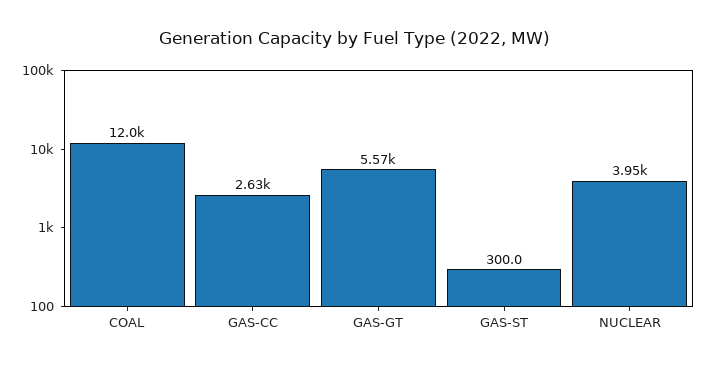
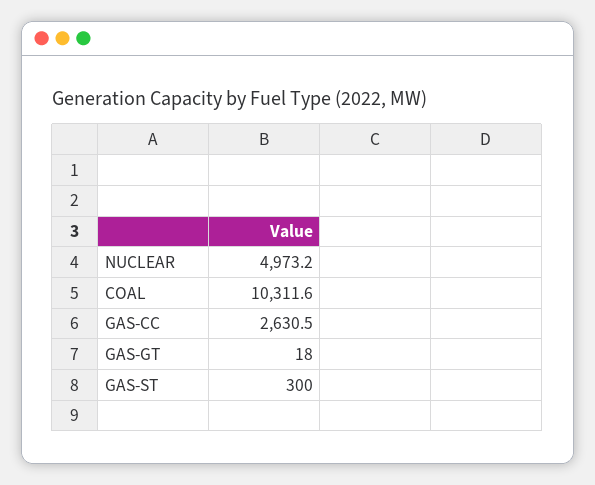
COAL: 12000 -> 10311.6
GAS-GT: 5570 -> 18
NUCLEAR: 3950 -> 4973.2

